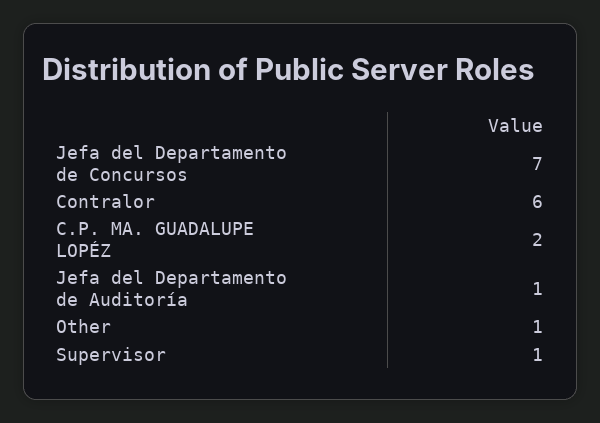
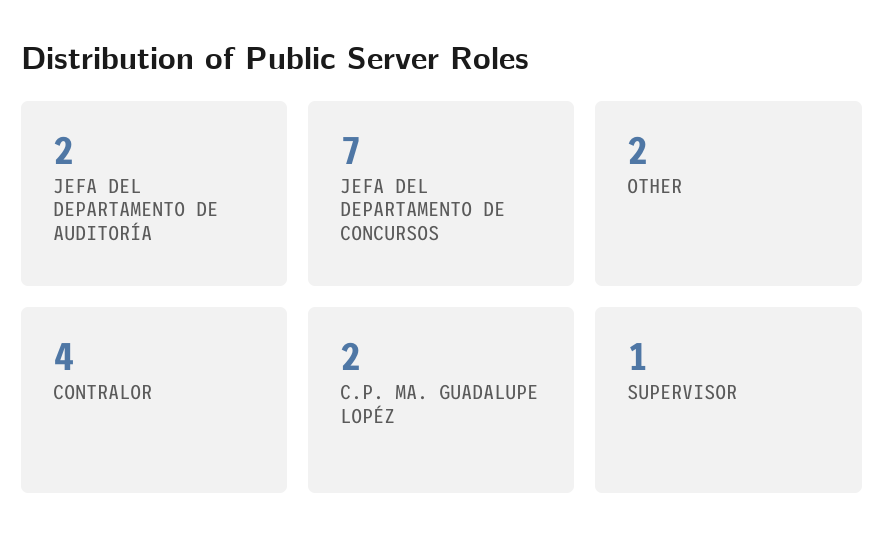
Contralor: 6 -> 4
Jefa del Departamento de Auditoría: 1 -> 2
Other: 1 -> 2

